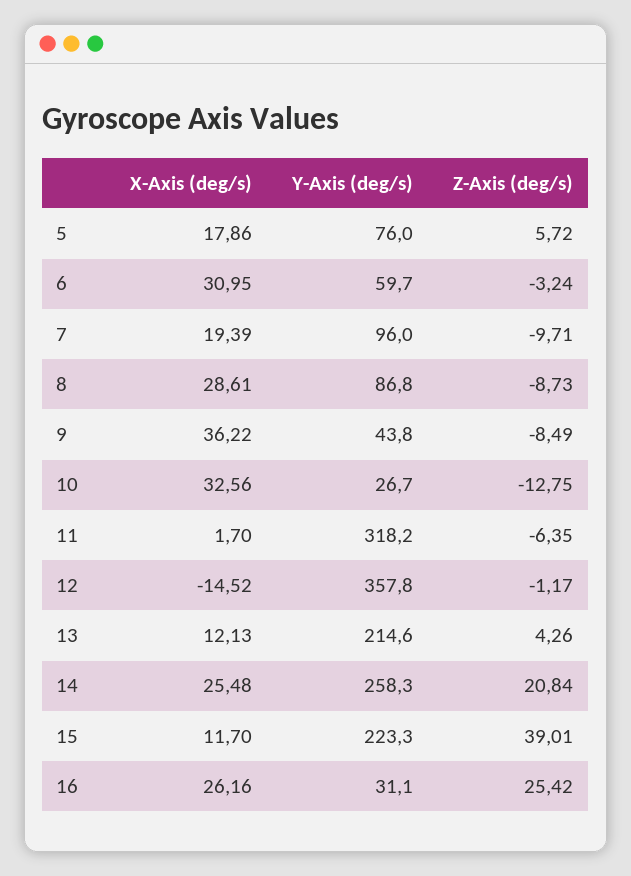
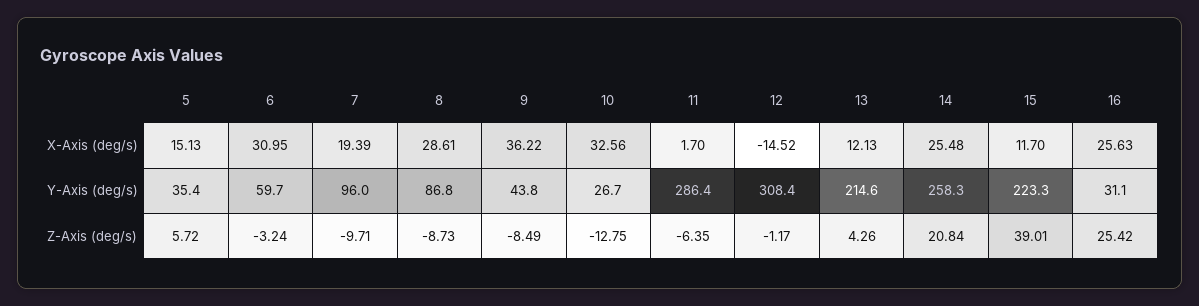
X-Axis (deg/s), 5: 17.86 -> 15.13
Y-Axis (deg/s), 5: 76 -> 35.4
Y-Axis (deg/s), 11: 318.2 -> 286.4
Y-Axis (deg/s), 12: 357.8 -> 308.4
X-Axis (deg/s), 16: 26.16 -> 25.63

